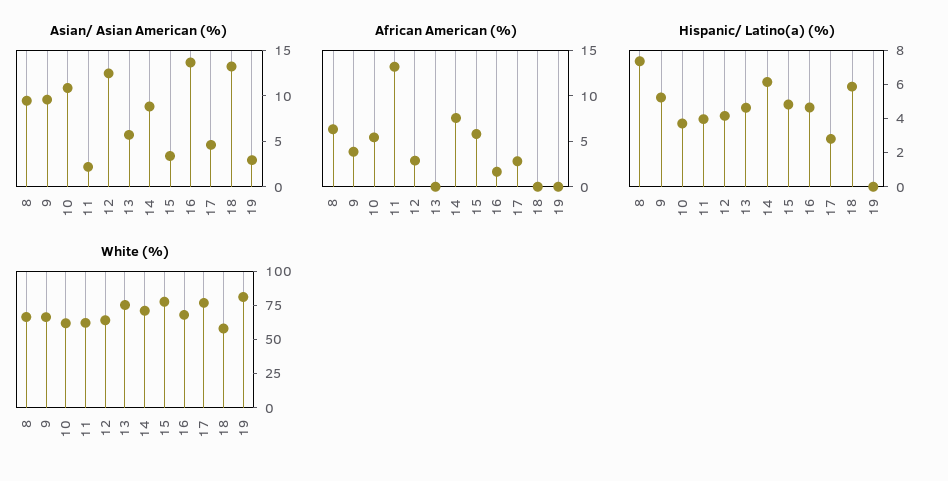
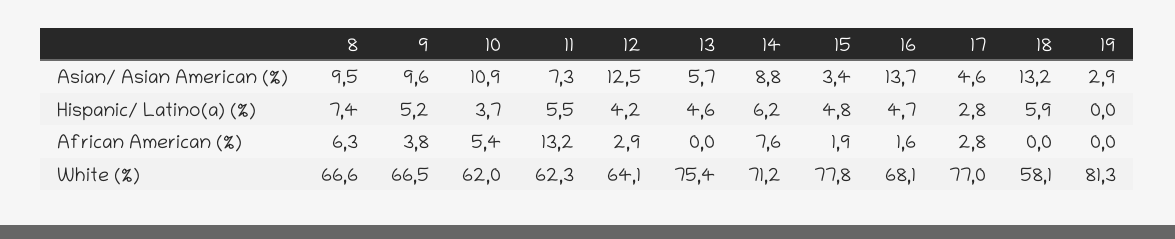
Asian/ Asian American (%), 11: 2 -> 7.3
African American (%), 15: 6 -> 1.9
Hispanic/ Latino(a) (%), 11: 4 -> 5.5

